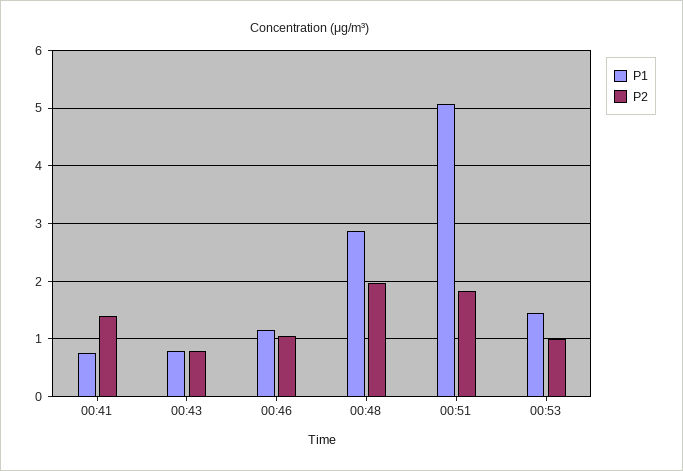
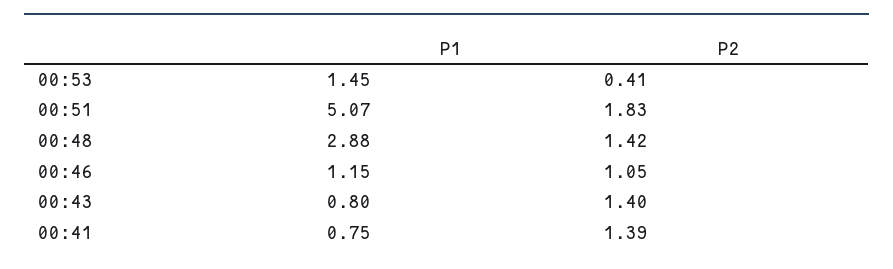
P2, 00:43: 0.8 -> 1.4
P2, 00:48: 2 -> 1.42
P2, 00:53: 1 -> 0.41

